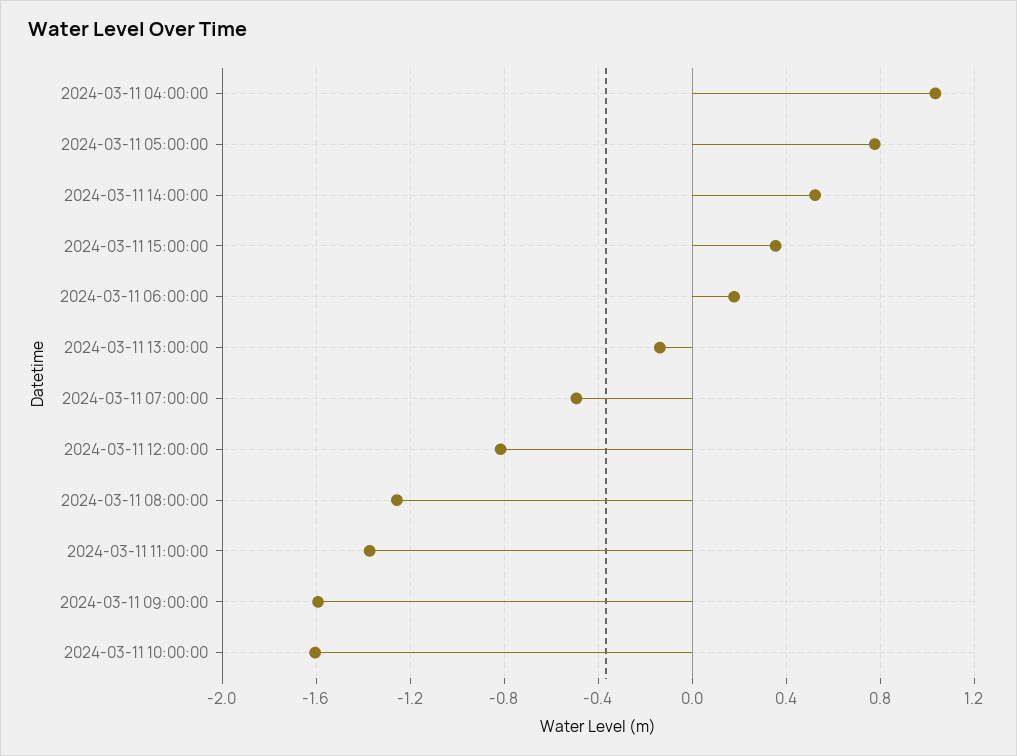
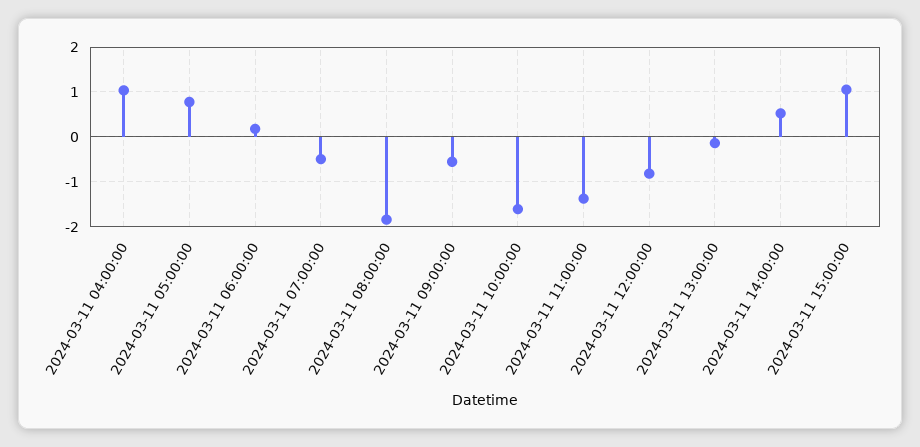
2024-03-11 15:00:00: 0.35 -> 1
2024-03-11 08:00:00: -1.25 -> -1.8
2024-03-11 09:00:00: -1.6 -> -0.6

